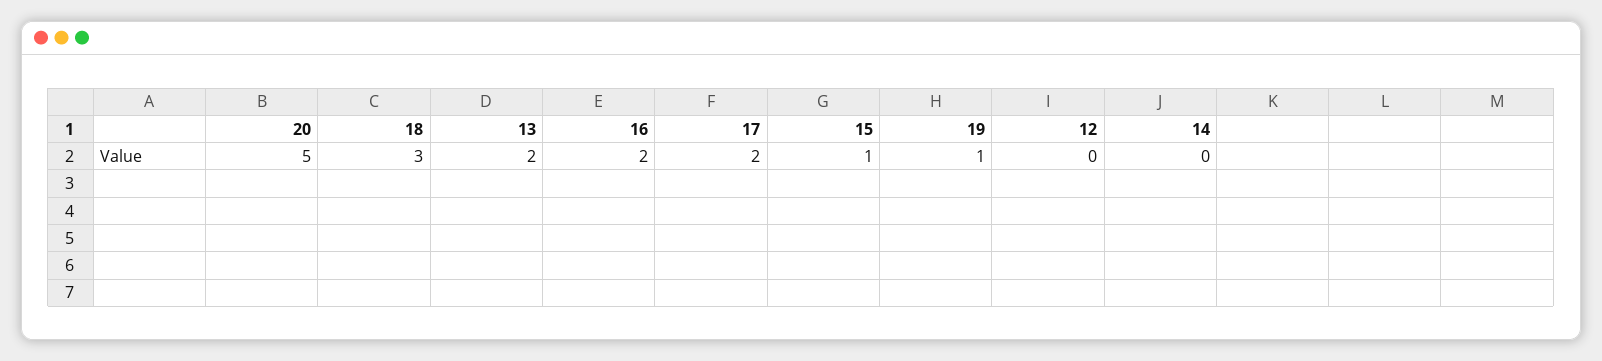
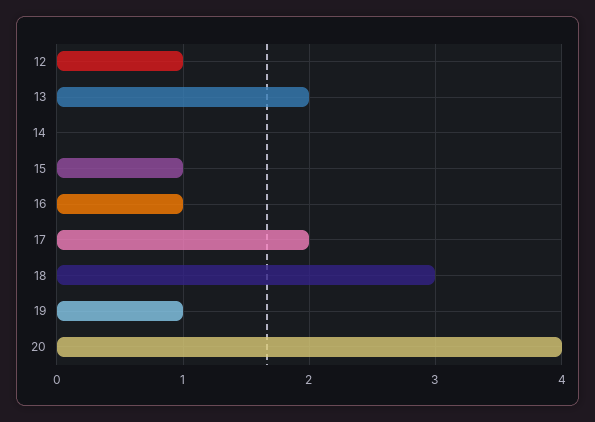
20: 5 -> 4
16: 2 -> 1
12: 0 -> 1

